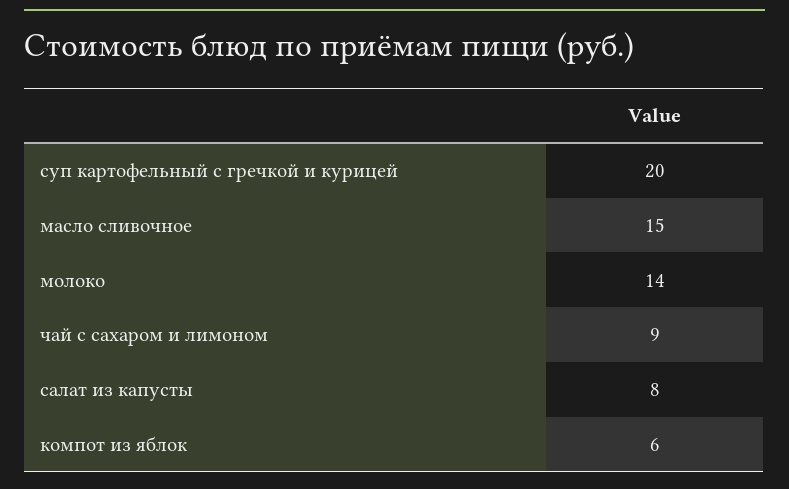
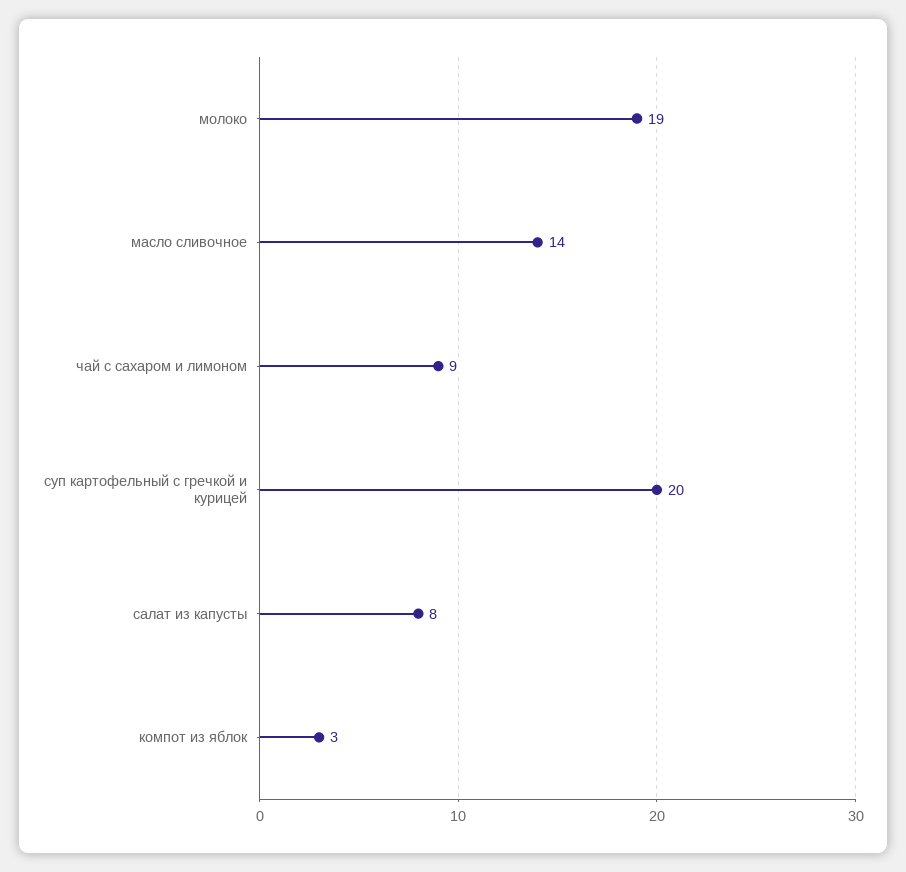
масло сливочное: 15 -> 14
молоко: 14 -> 19
компот из яблок: 6 -> 3

